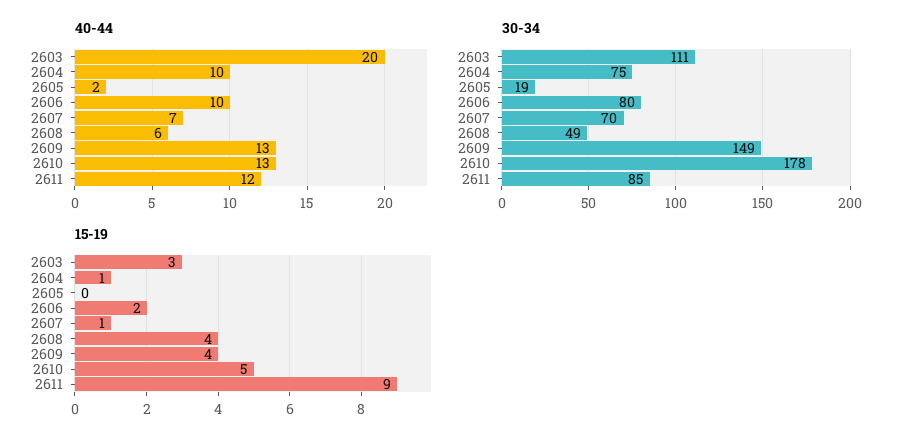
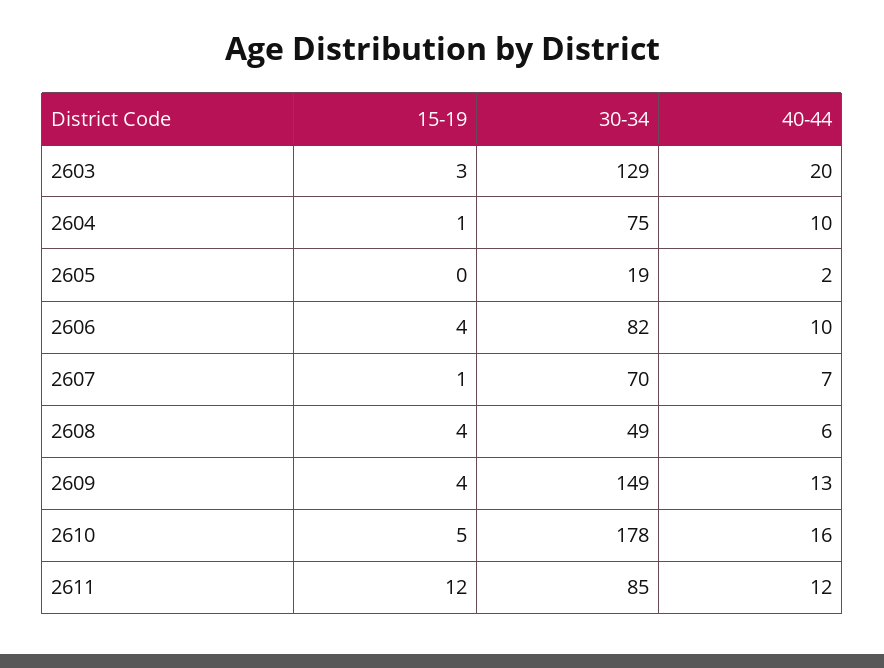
40-44, 2610: 13 -> 16
30-34, 2603: 111 -> 129
30-34, 2606: 80 -> 82
15-19, 2606: 2 -> 4
15-19, 2611: 9 -> 12

